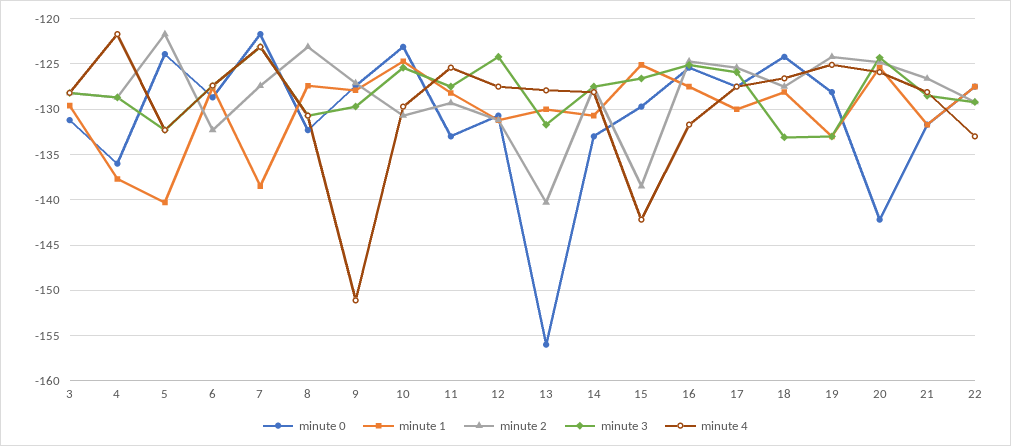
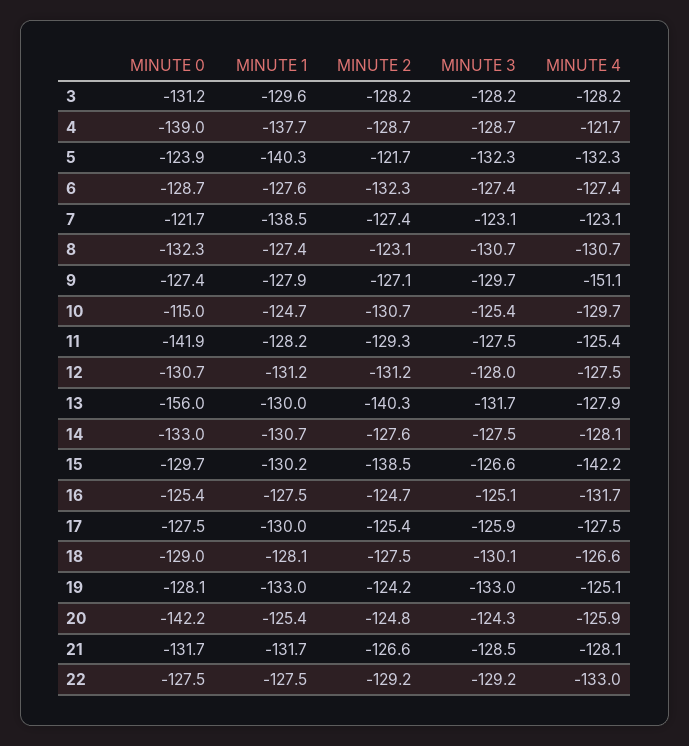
minute 0, 4: -136 -> -139
minute 0, 10: -123 -> -115
minute 0, 11: -133 -> -141.9
minute 3, 12: -124 -> -128
minute 1, 15: -125 -> -130.2
minute 0, 18: -124 -> -129
minute 3, 18: -133 -> -130.1

